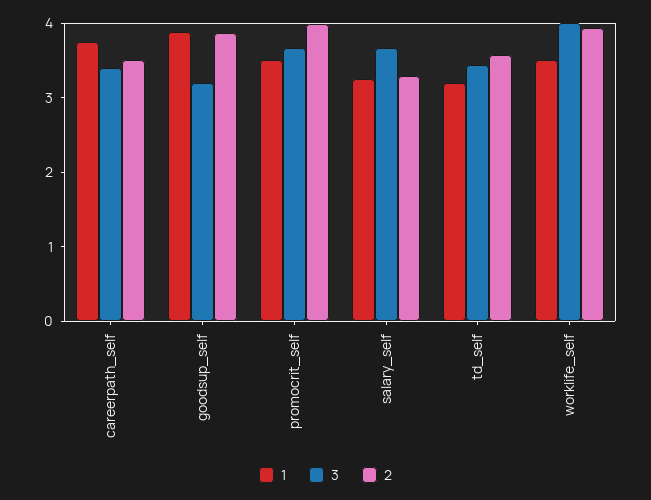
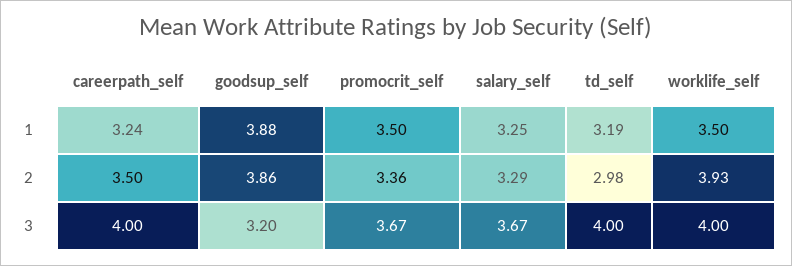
1, careerpath_self: 3.8 -> 3.24
3, careerpath_self: 3.4 -> 4
2, promocrit_self: 4 -> 3.36
3, td_self: 3.4 -> 4
2, td_self: 3.6 -> 2.98

